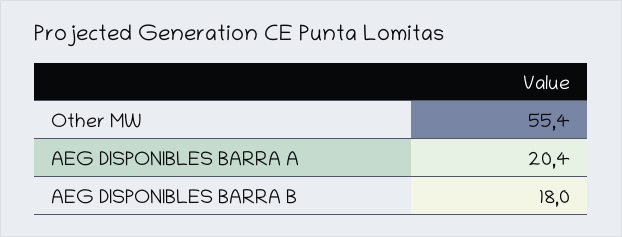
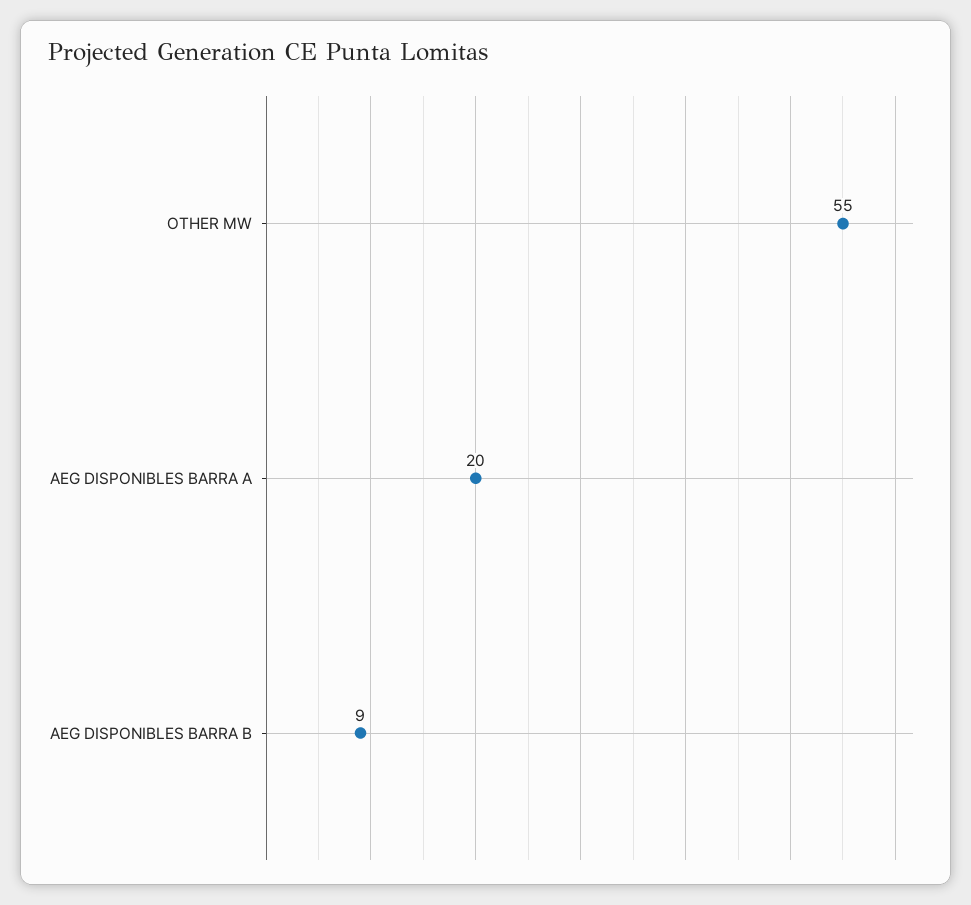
AEG DISPONIBLES BARRA B: 18 -> 9

